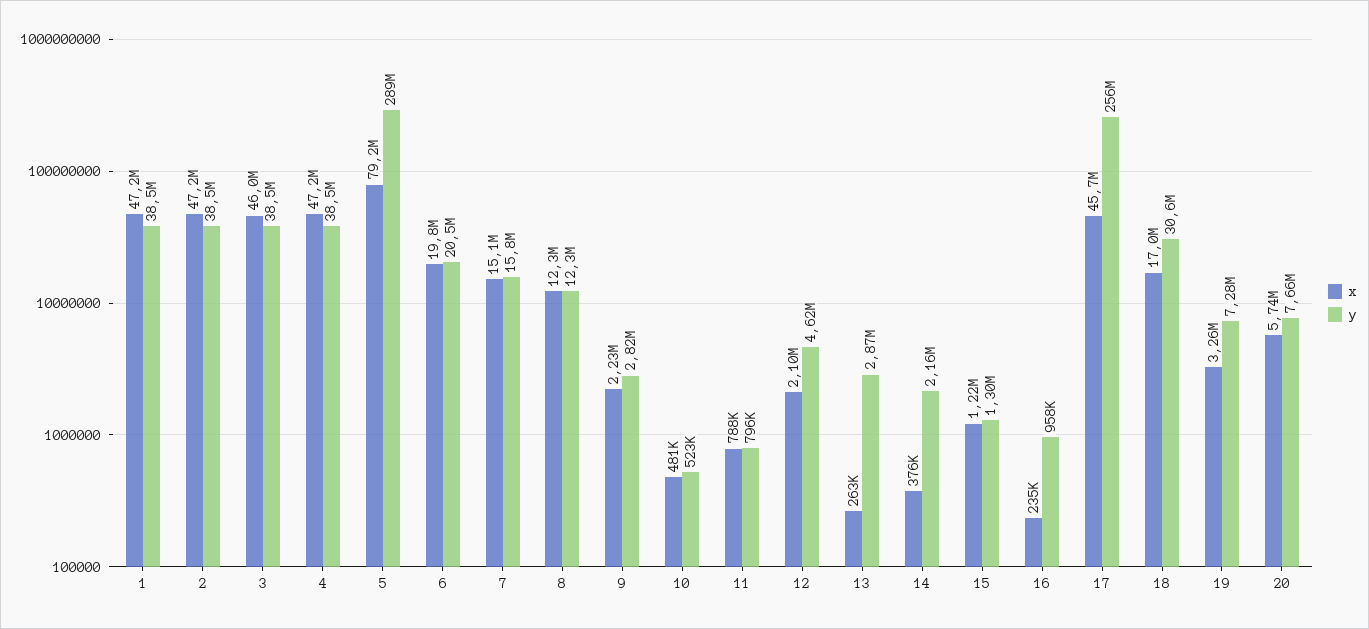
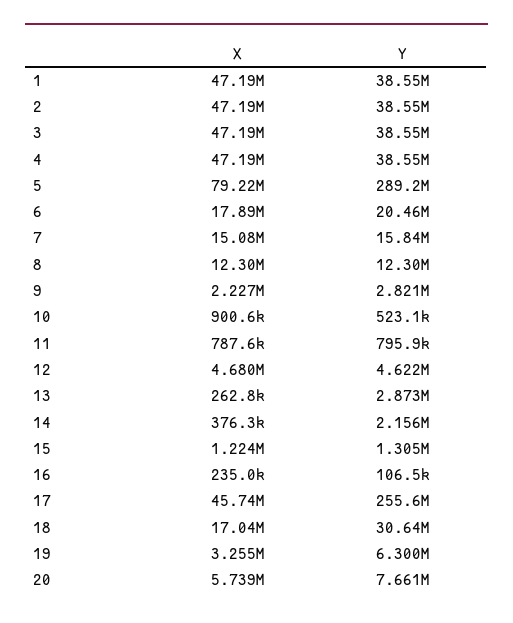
x, 3: 46000000 -> 47190000
x, 6: 19800000 -> 17890000
x, 10: 481000 -> 900600
x, 12: 2100000 -> 4680000
y, 16: 958000 -> 106500
y, 19: 7280000 -> 6300000

